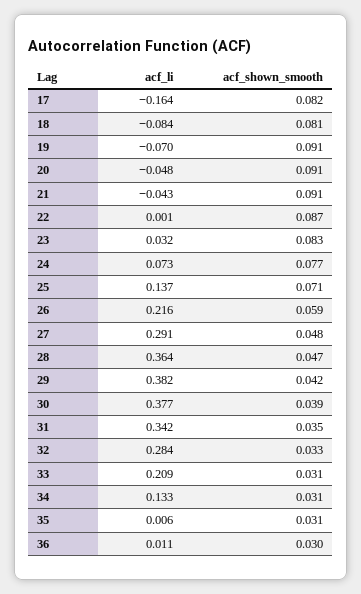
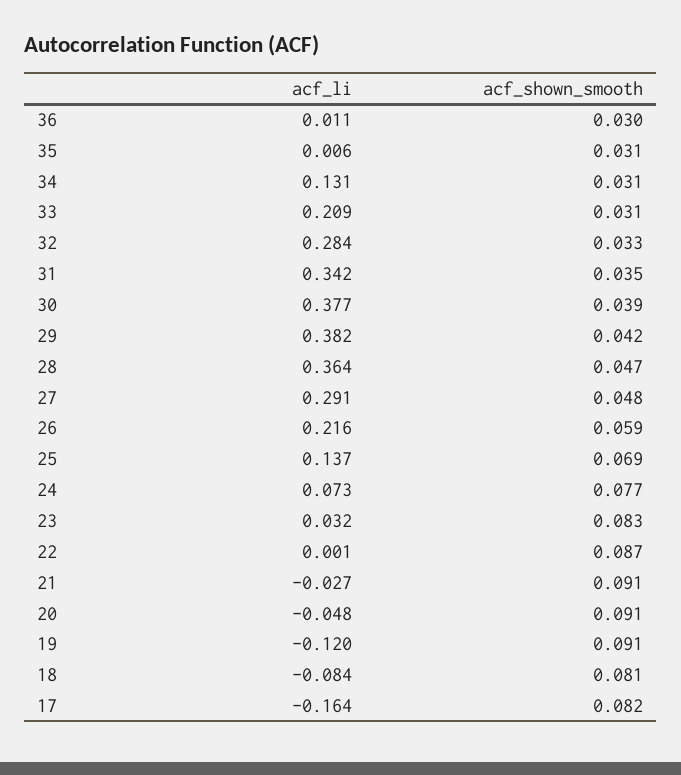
acf_li, 19: -0.07 -> -0.12
acf_li, 21: -0.043 -> -0.027
acf_shown_smooth, 25: 0.071 -> 0.069
acf_li, 34: 0.133 -> 0.131

